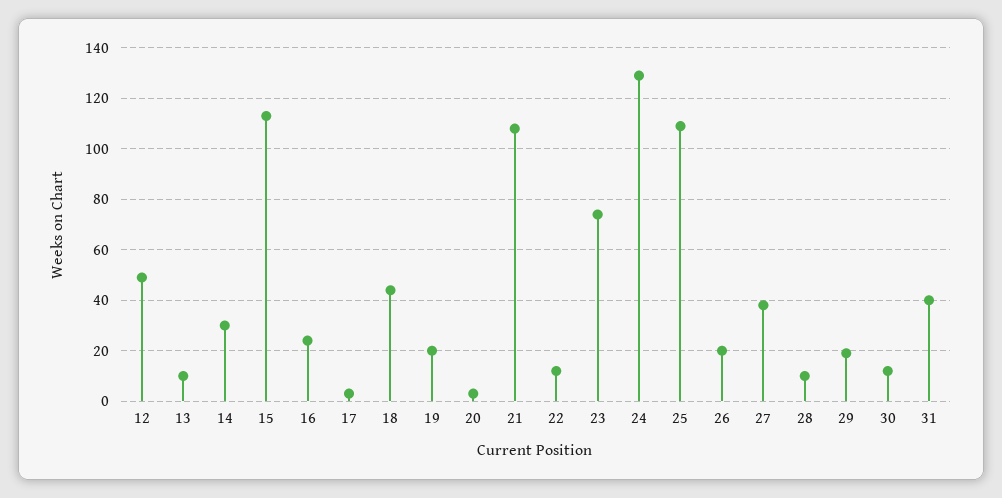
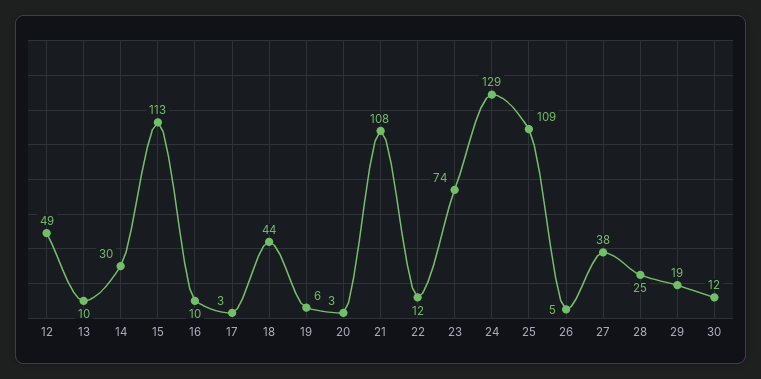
16: 25 -> 10
19: 20 -> 6
26: 20 -> 5
28: 10 -> 25
31: 40 -> none

